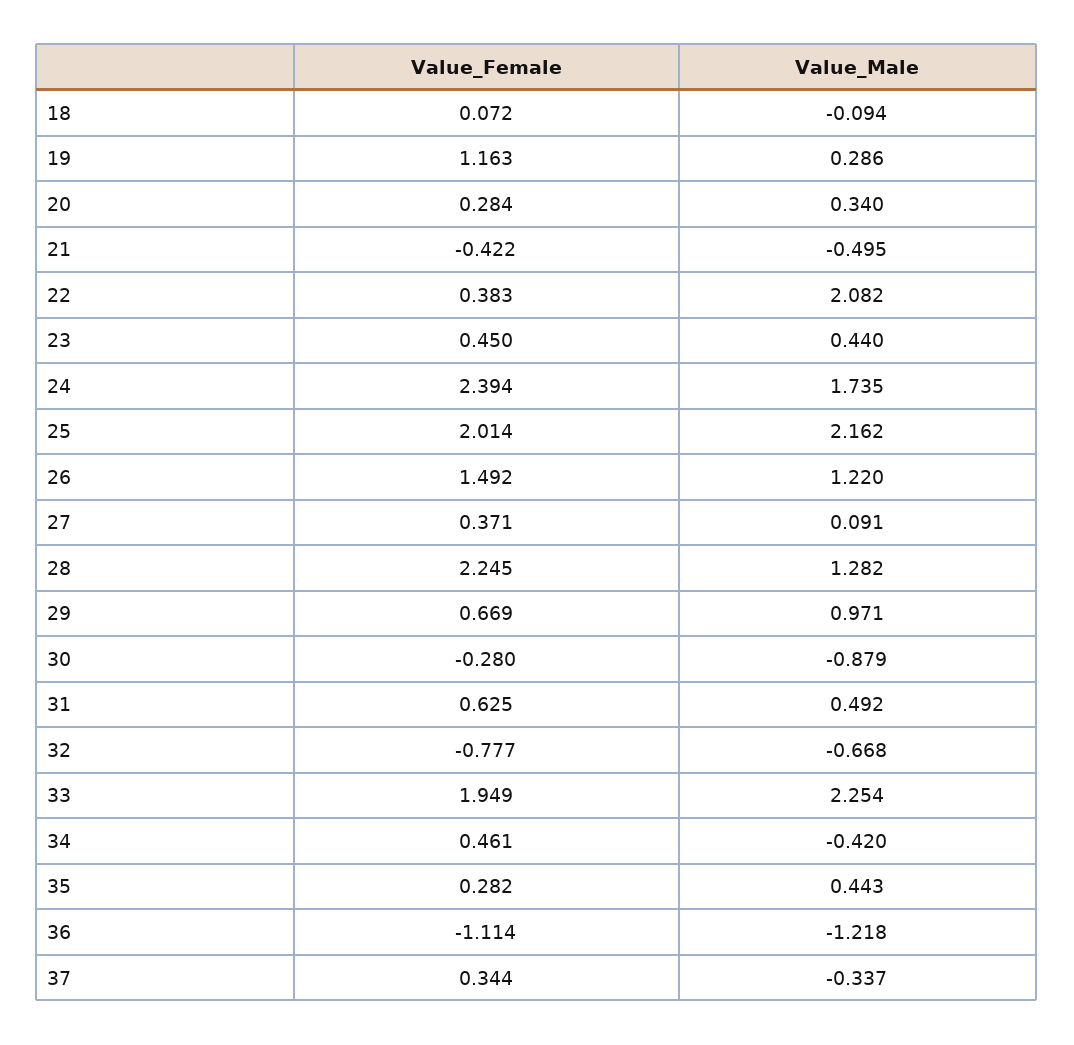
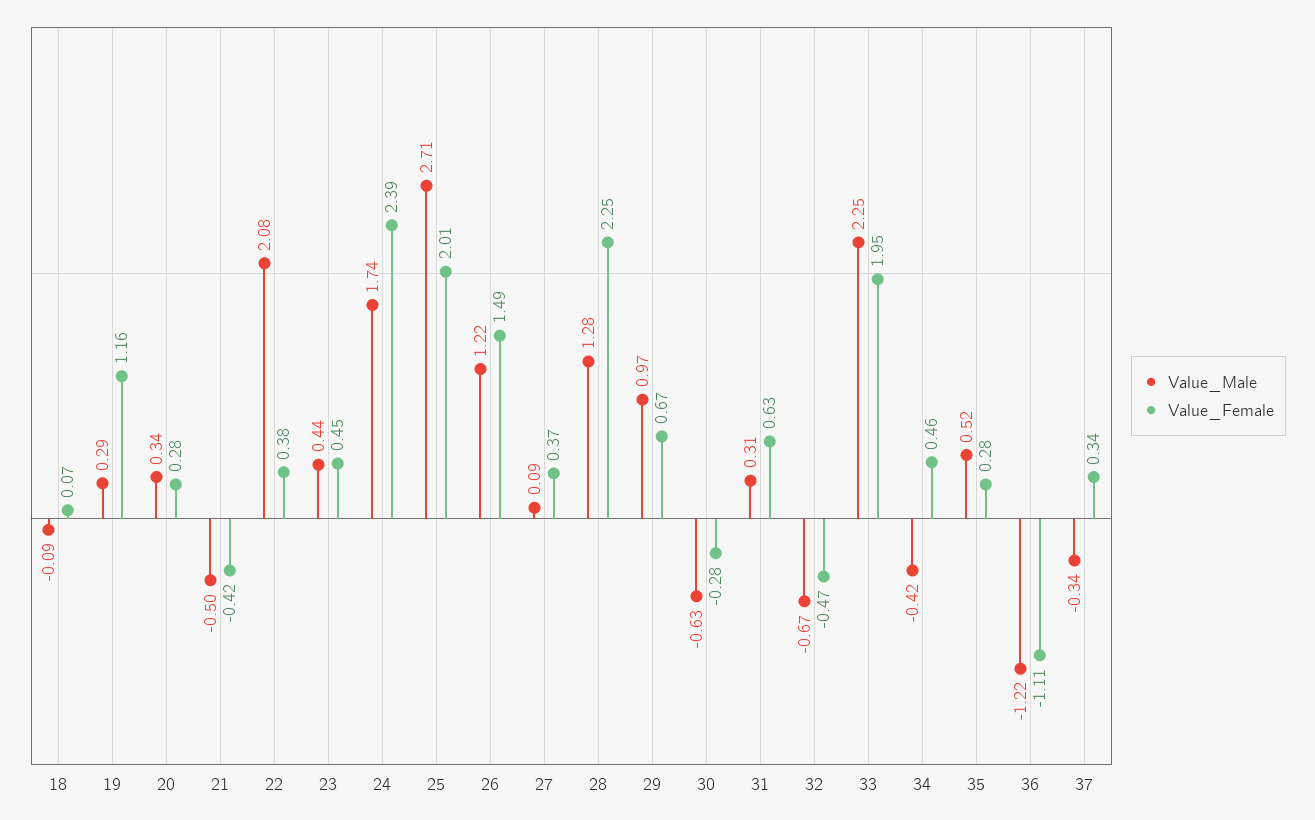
Value_Male, 25: 2.162 -> 2.71
Value_Male, 30: -0.879 -> -0.63
Value_Male, 31: 0.492 -> 0.31
Value_Female, 32: -0.777 -> -0.47
Value_Male, 35: 0.443 -> 0.52

